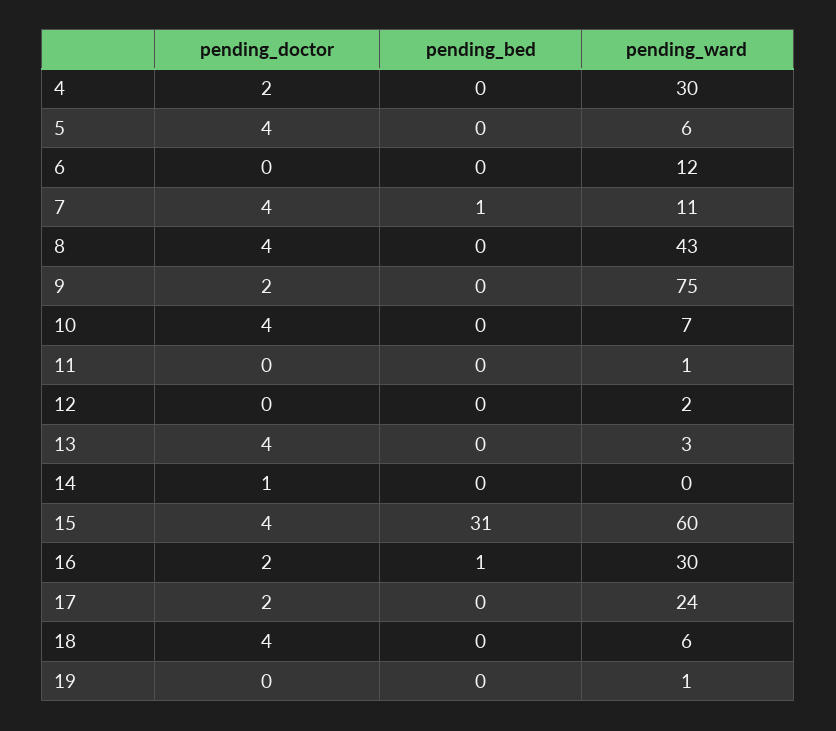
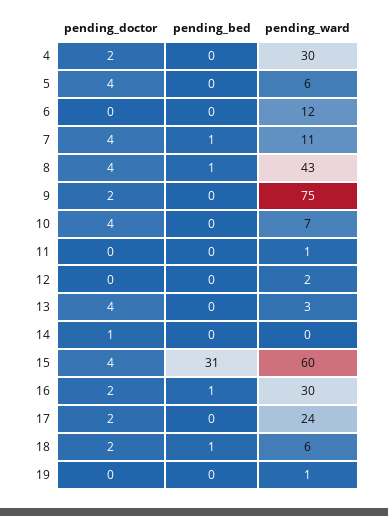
pending_bed, 8: 0 -> 1
pending_doctor, 18: 4 -> 2
pending_bed, 18: 0 -> 1

